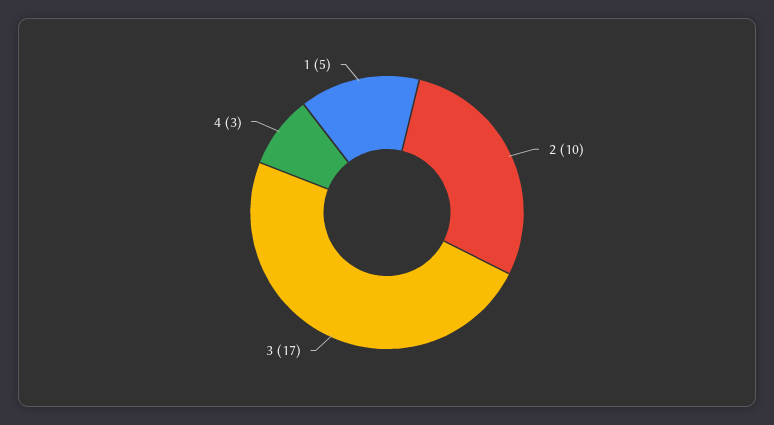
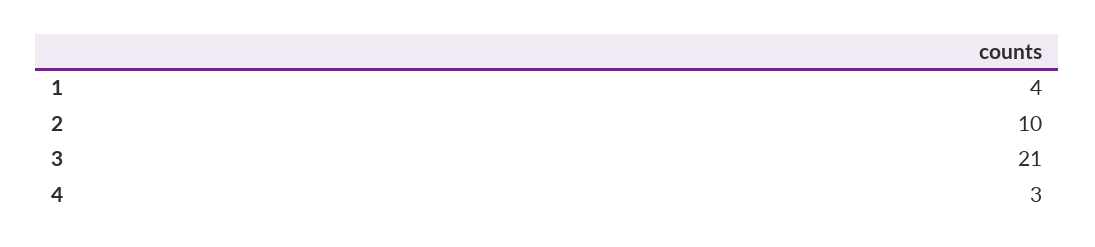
3: 17 -> 21
1: 5 -> 4

